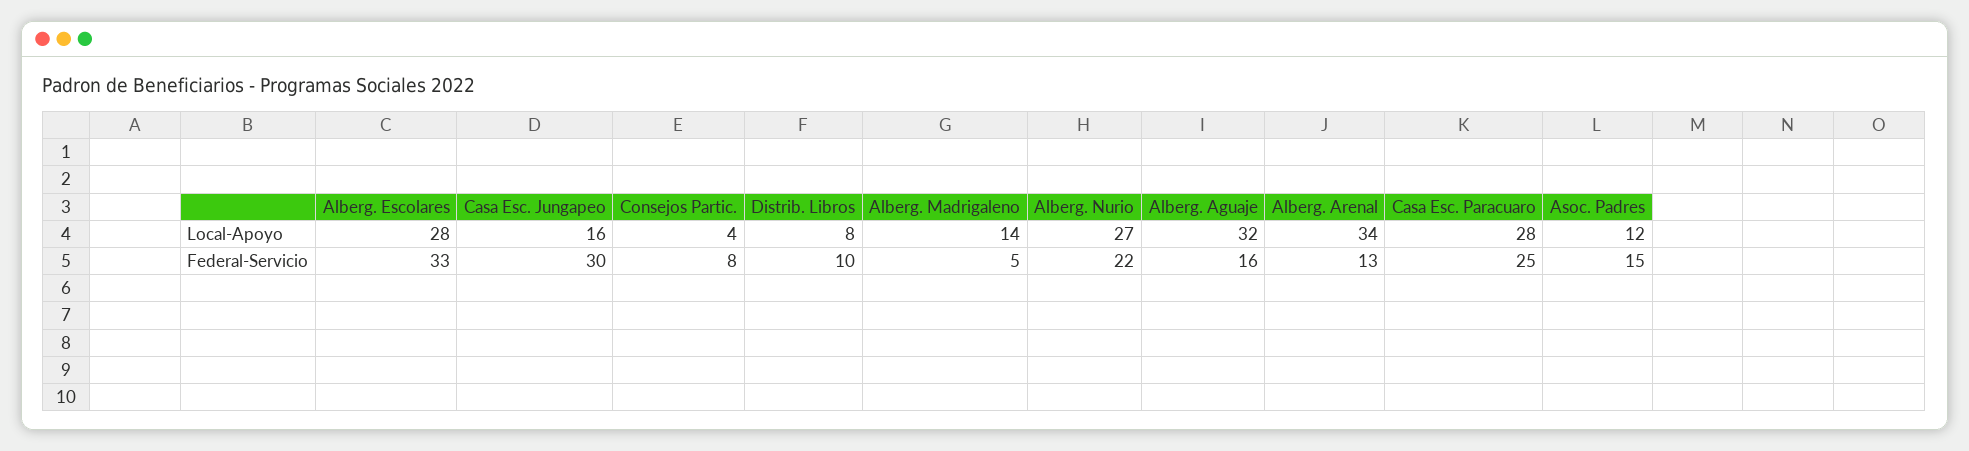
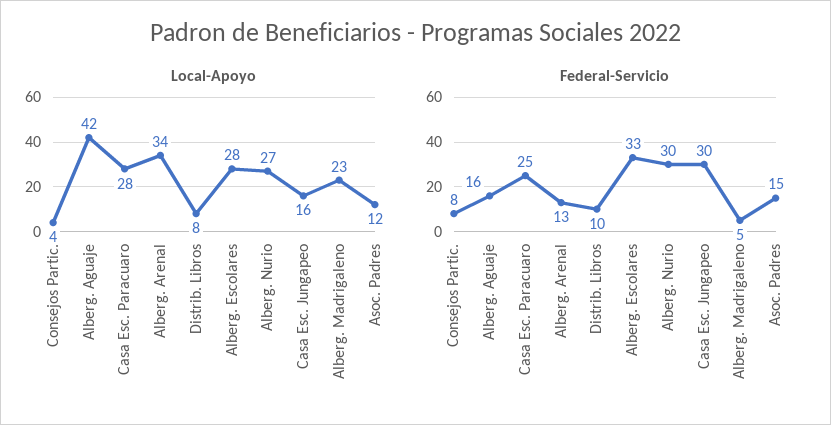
Local-Apoyo, Alberg. Madrigaleno: 14 -> 23
Local-Apoyo, Alberg. Aguaje: 32 -> 42
Federal-Servicio, Alberg. Nurio: 22 -> 30

